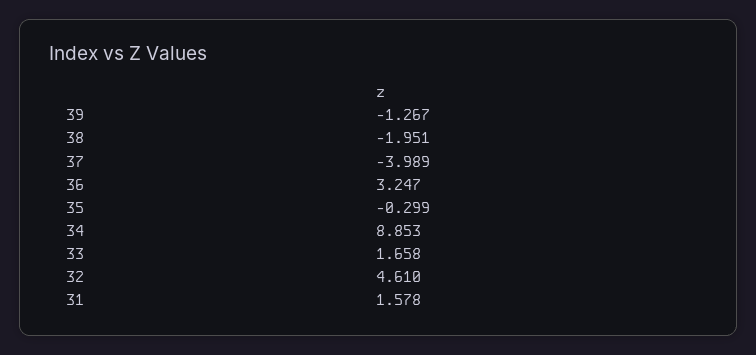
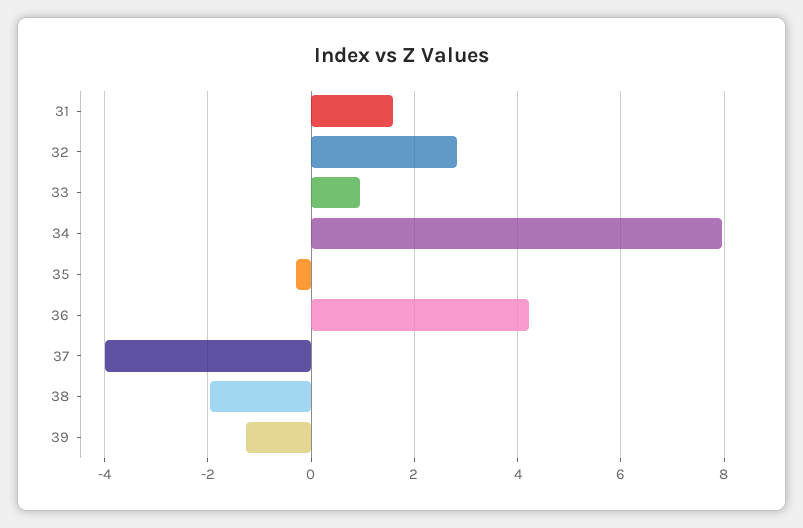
36: 3.247 -> 4.2
34: 8.853 -> 8
33: 1.658 -> 1
32: 4.61 -> 2.8

